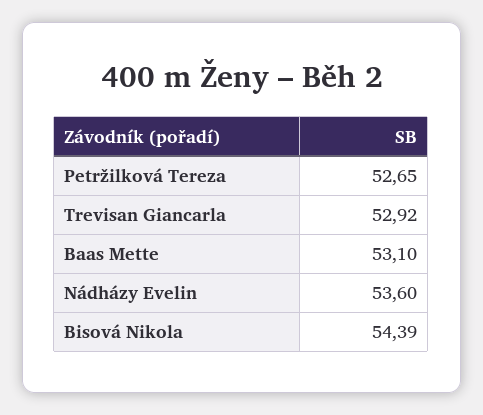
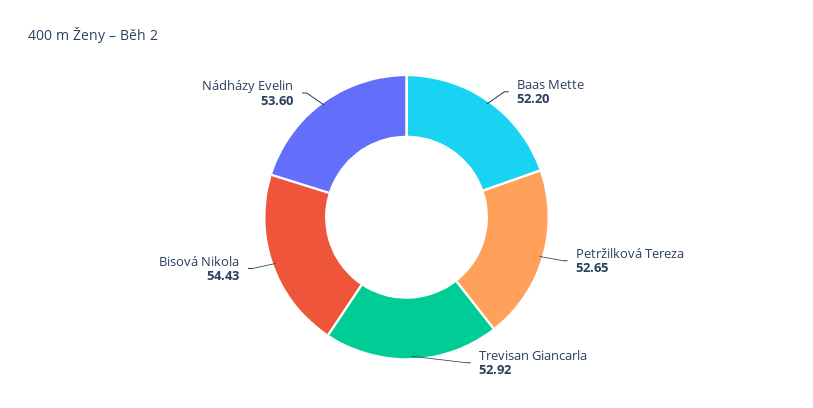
Baas Mette: 53.1 -> 52.2
Bisová Nikola: 54.39 -> 54.43

